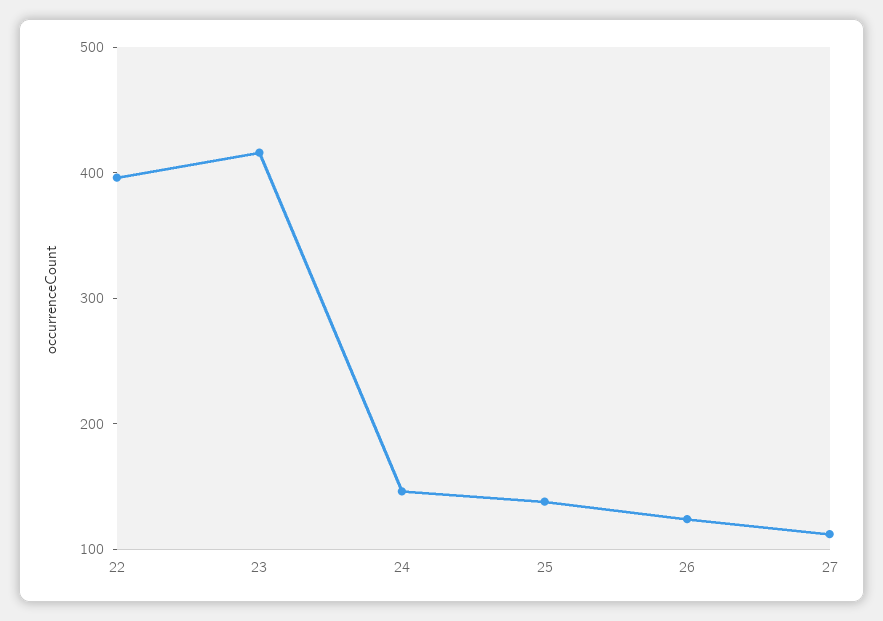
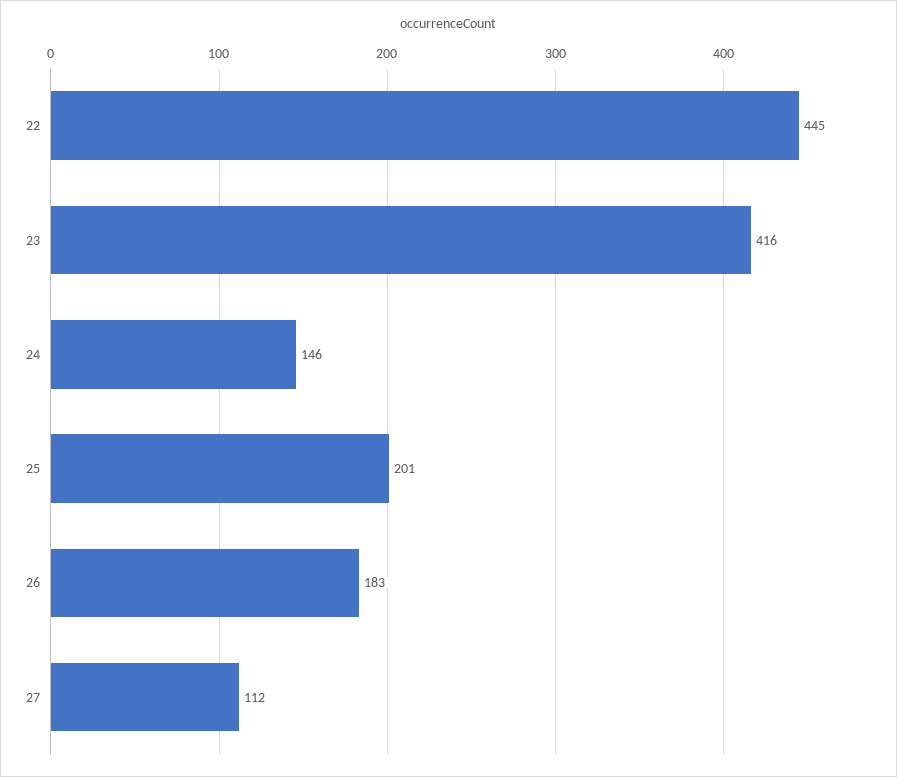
22: 400 -> 445
25: 140 -> 201
26: 120 -> 183

